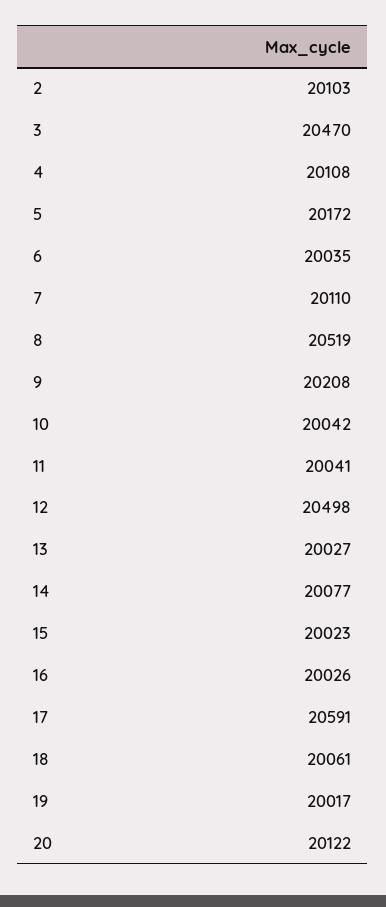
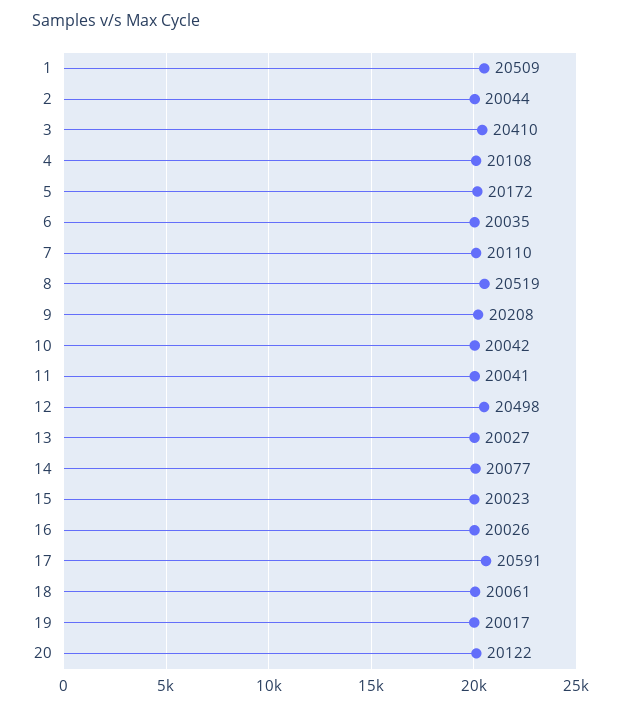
2: 20103 -> 20044
3: 20470 -> 20410
1: none -> 20509

